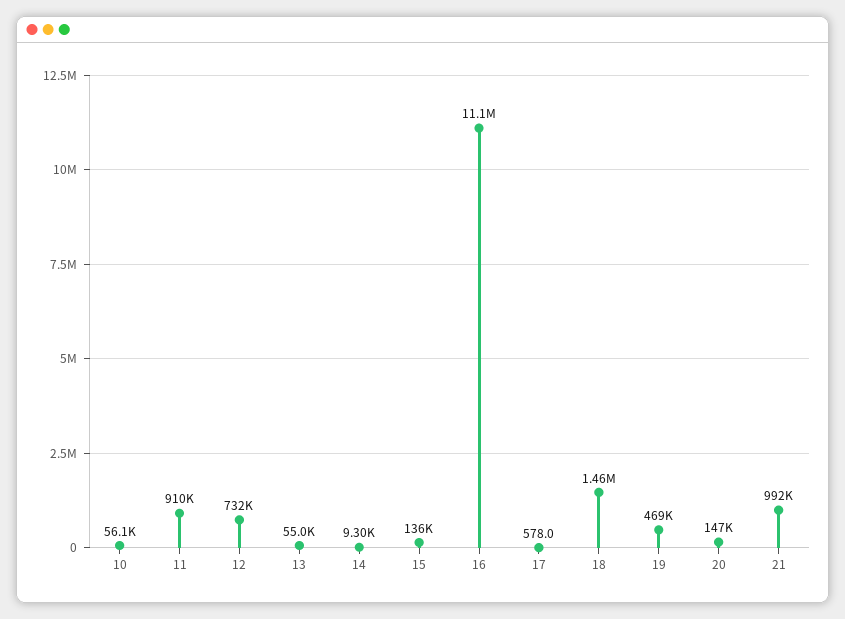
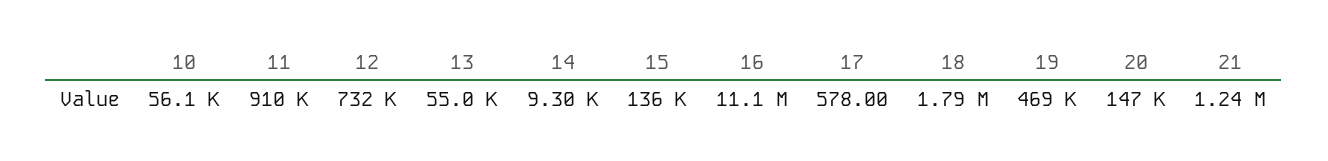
18: 1460000 -> 1790000
21: 992000 -> 1240000

